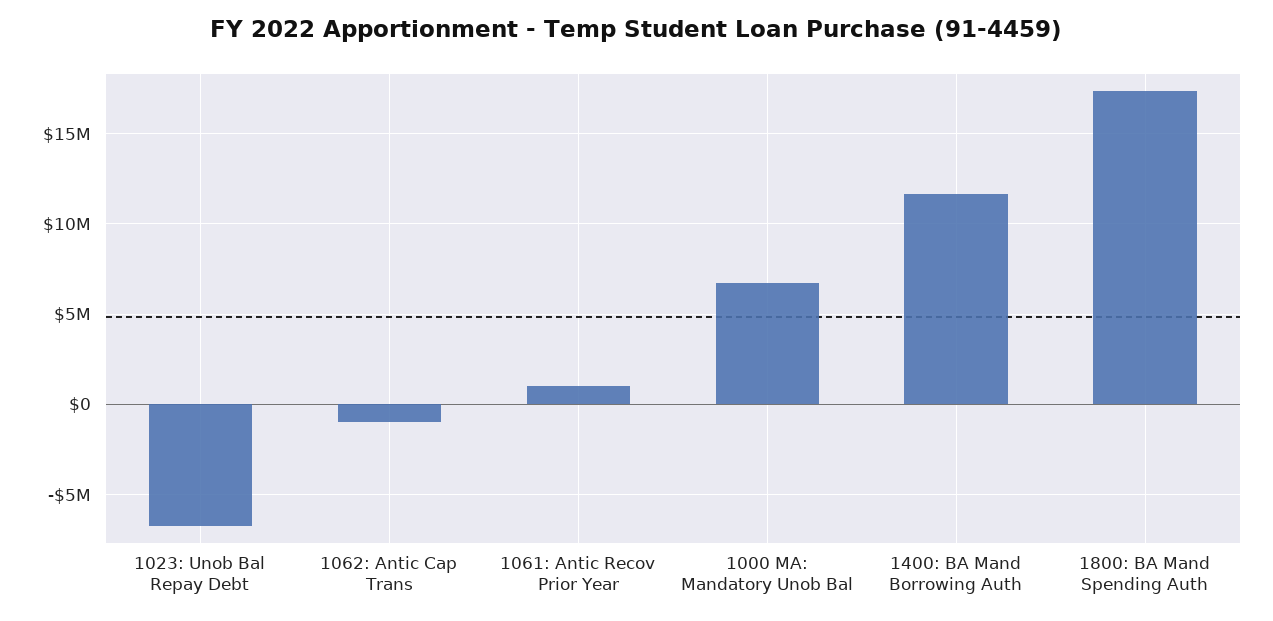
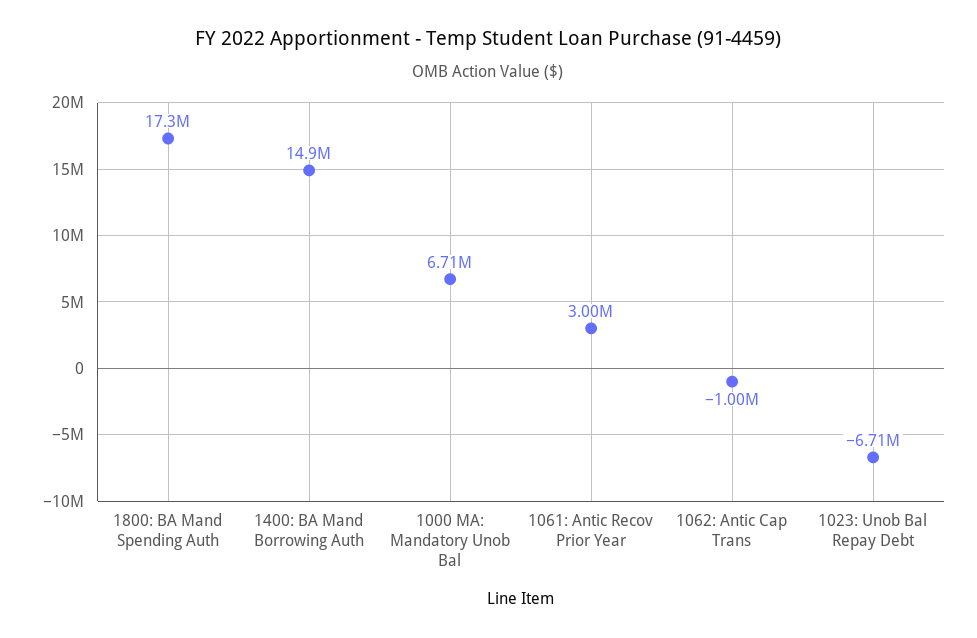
1061: Antic Recov Prior Year: 1000000 -> 3000000
1400: BA Mand Borrowing Auth: 11500000 -> 14900000

